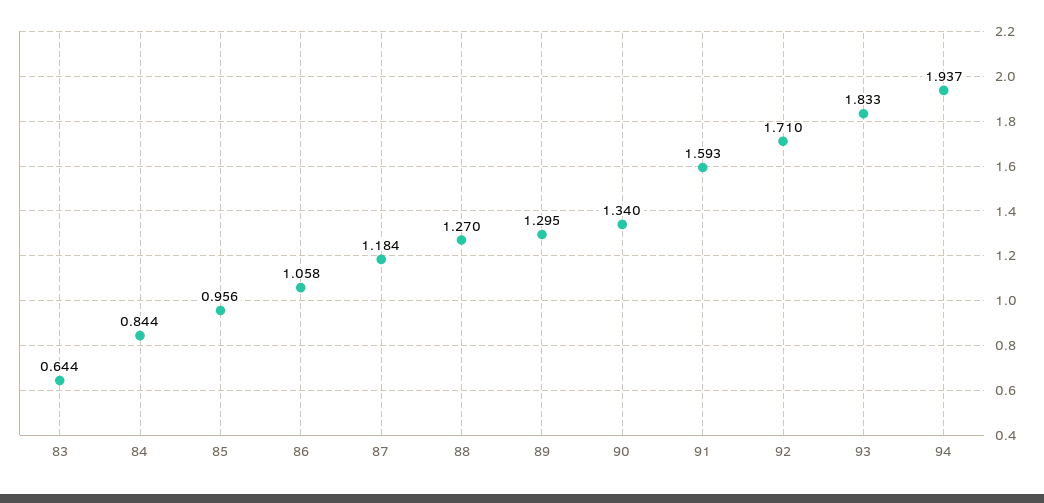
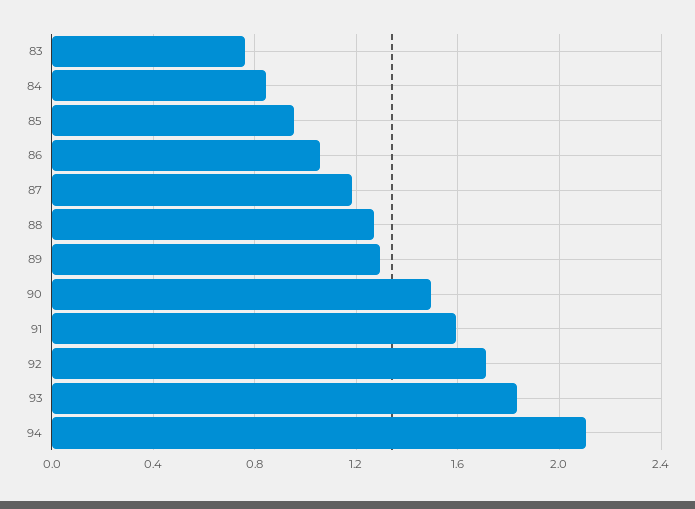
83: 0.644 -> 0.75
90: 1.34 -> 1.5
94: 1.937 -> 2.1

